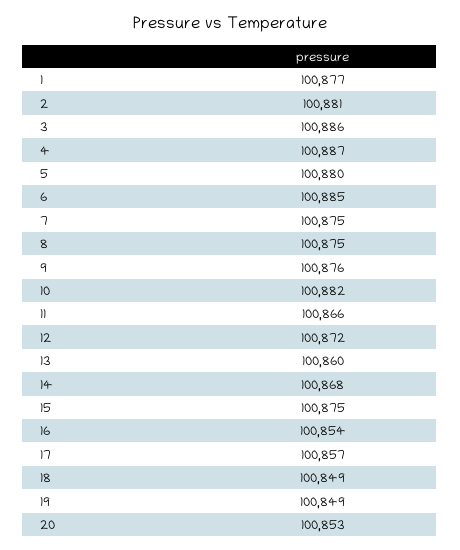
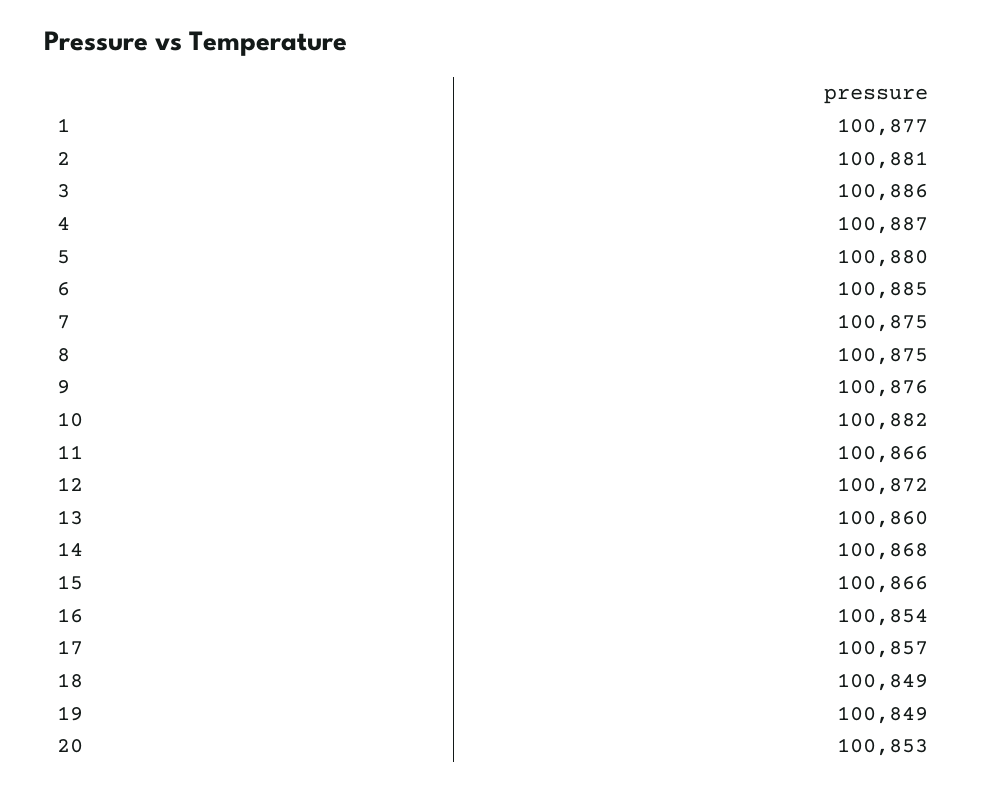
15: 100875 -> 100866

